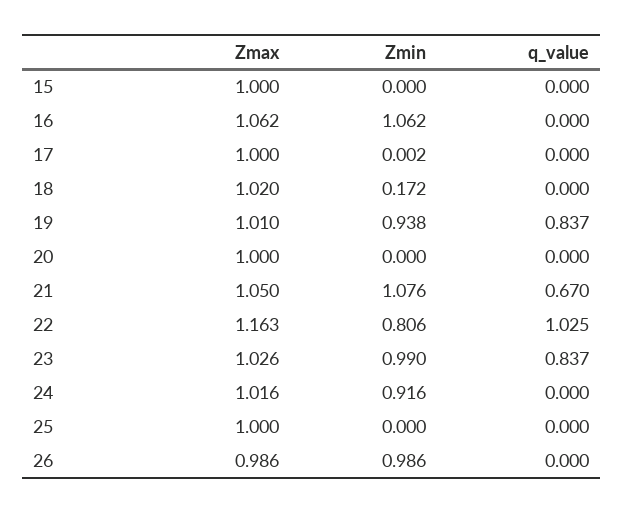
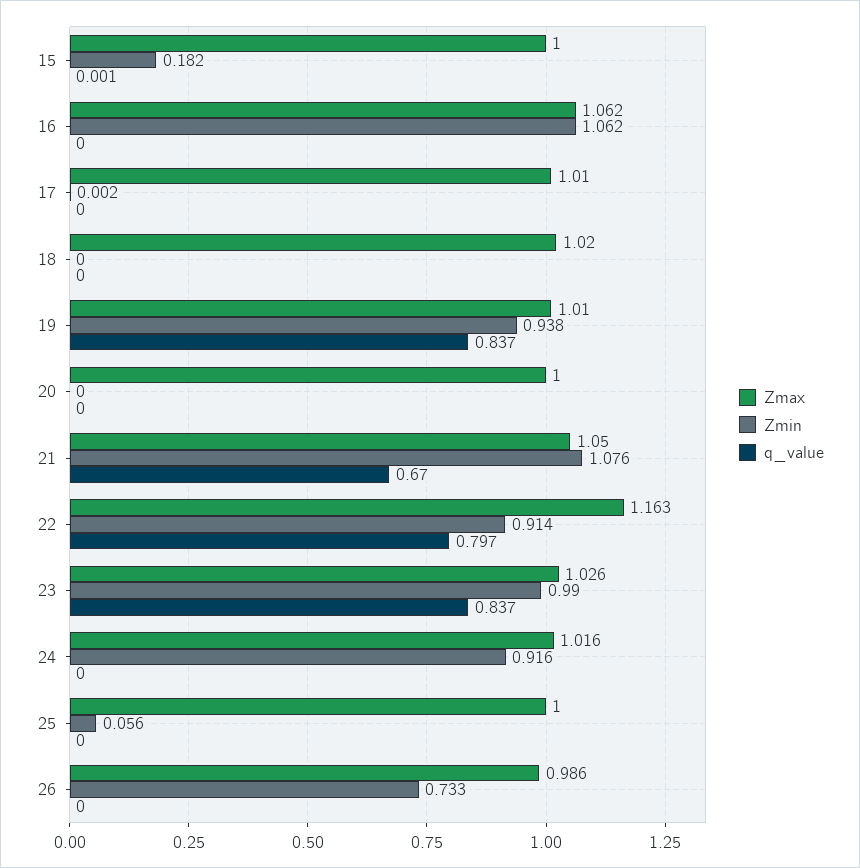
Zmin, 15: 0 -> 0.182
q_value, 15: 0 -> 0.001
Zmax, 17: 1 -> 1.01
Zmin, 18: 0.172 -> 0
Zmin, 22: 0.806 -> 0.914
q_value, 22: 1.025 -> 0.797
Zmin, 25: 0 -> 0.056
Zmin, 26: 0.986 -> 0.733

